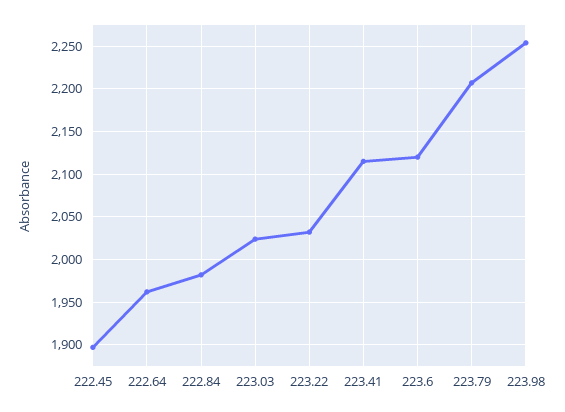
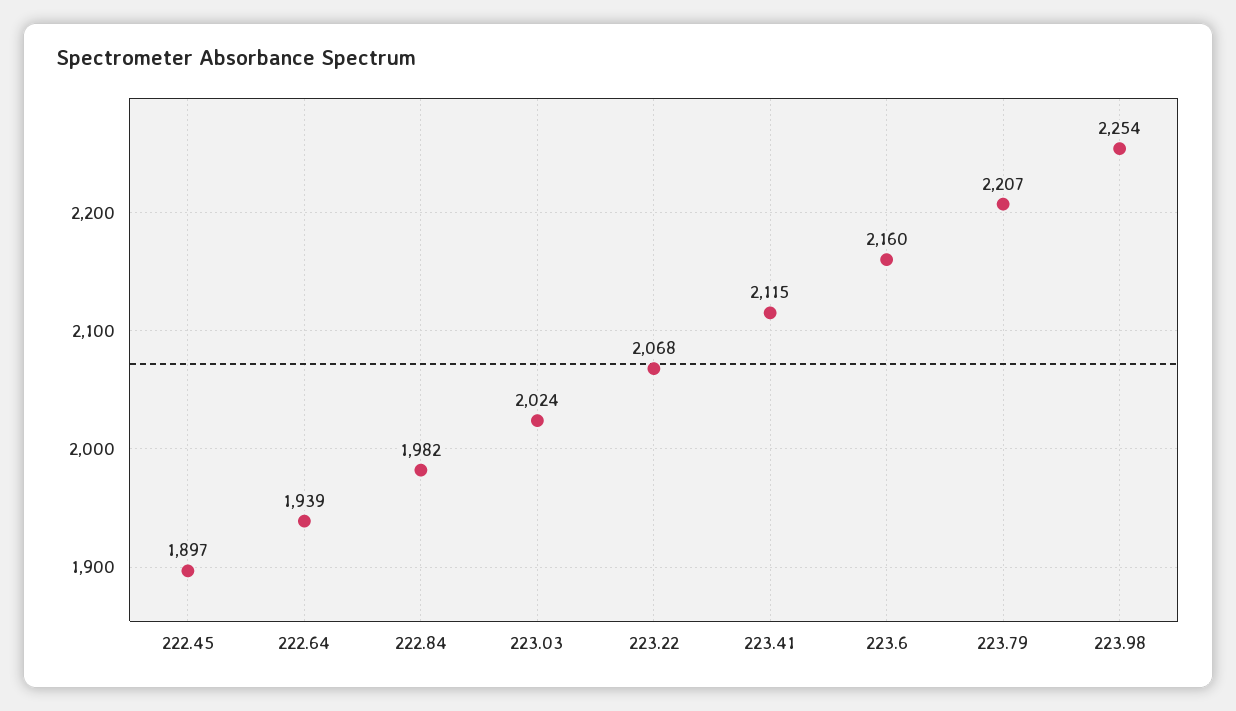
222.64: 1960 -> 1939
223.22: 2030 -> 2068
223.6: 2120 -> 2160

